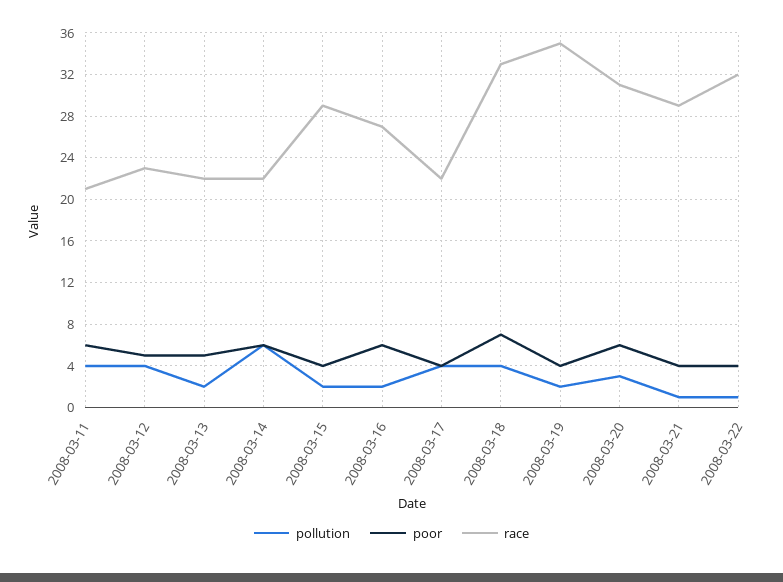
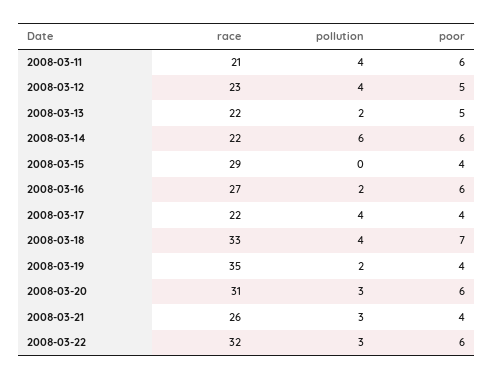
pollution, 2008-03-15: 2 -> 0
pollution, 2008-03-21: 1 -> 3
race, 2008-03-21: 29 -> 26
pollution, 2008-03-22: 1 -> 3
poor, 2008-03-22: 4 -> 6

